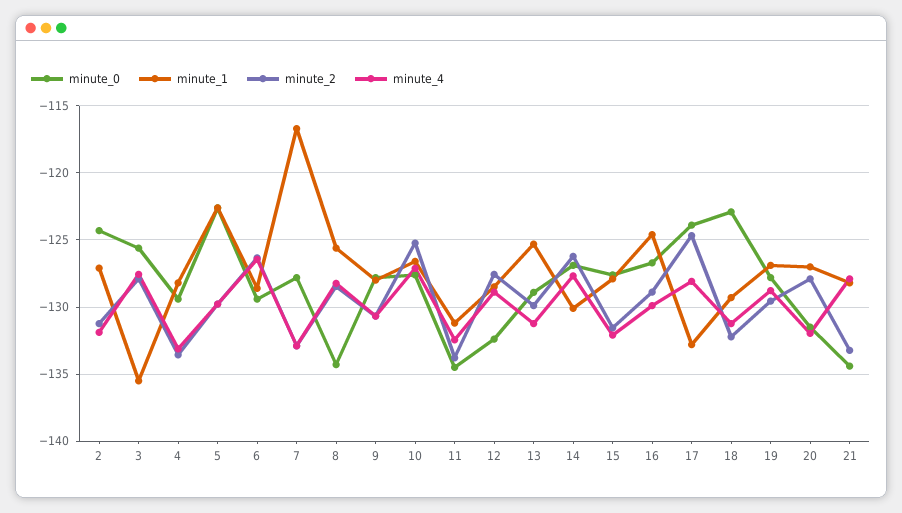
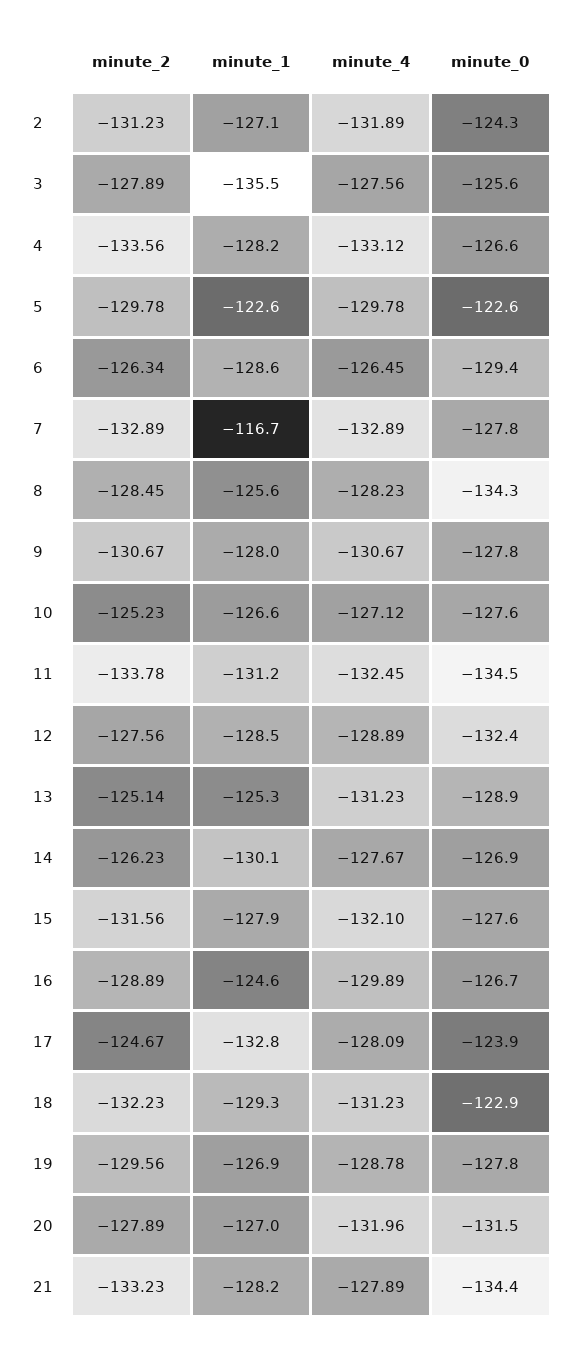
minute_0, 4: -129.5 -> -126.6
minute_2, 13: -130 -> -125.14

